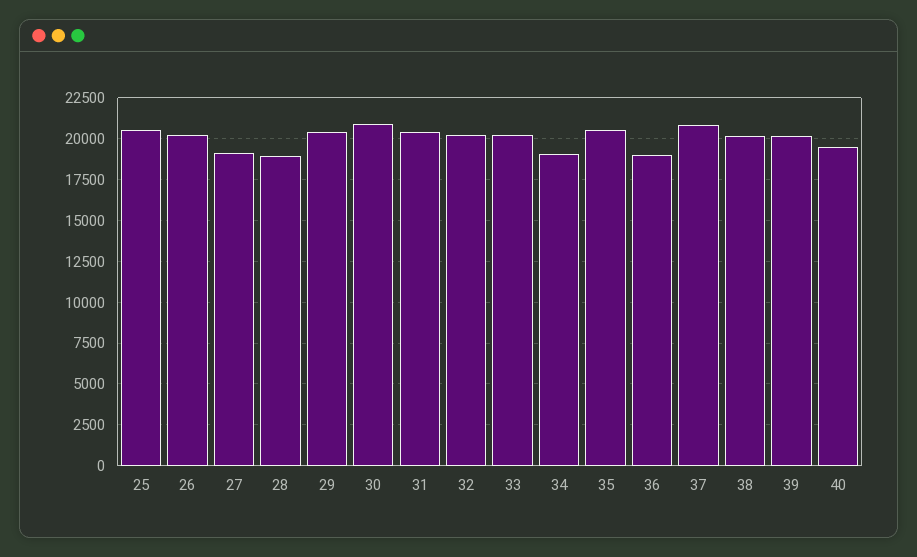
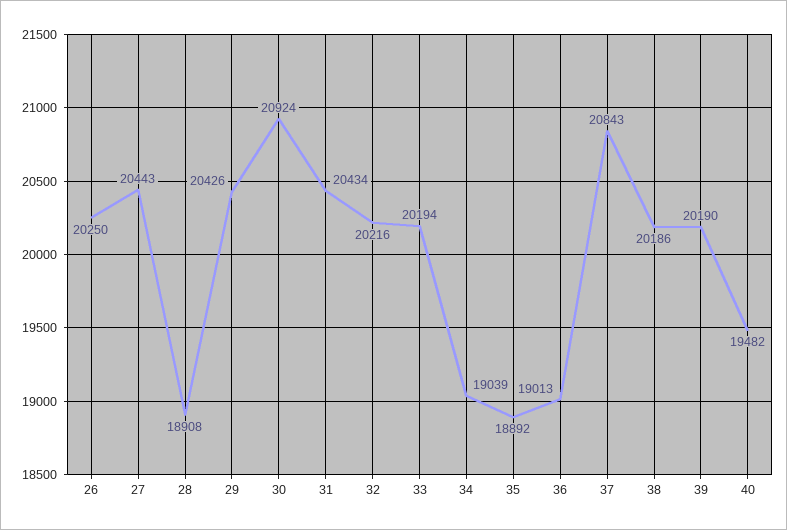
25: 20500 -> none
27: 19000 -> 20443
35: 20500 -> 18892

